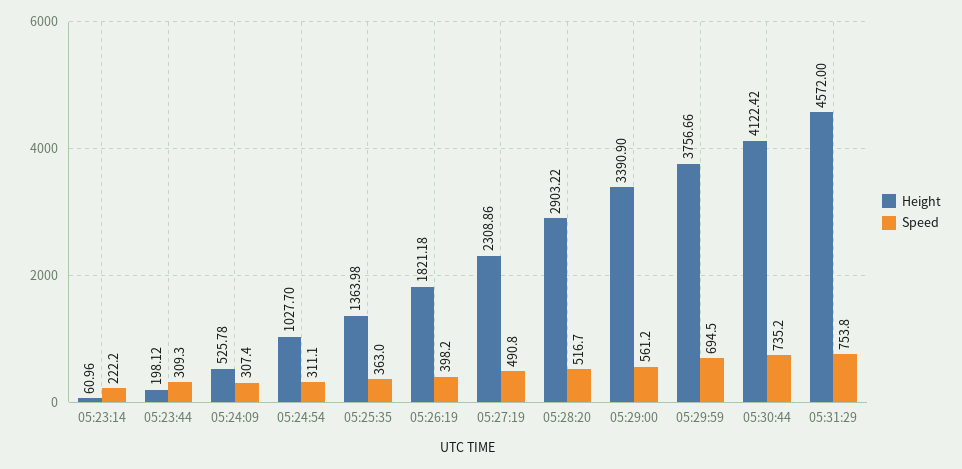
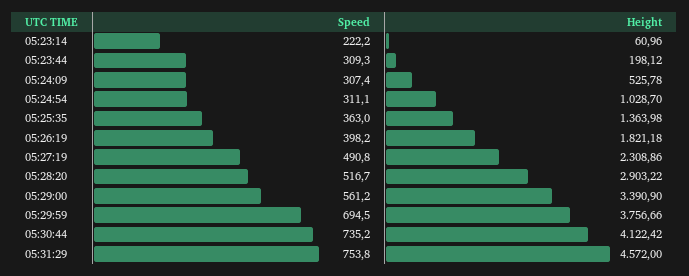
Height, 05:24:54: 1027.7 -> 1028.7

